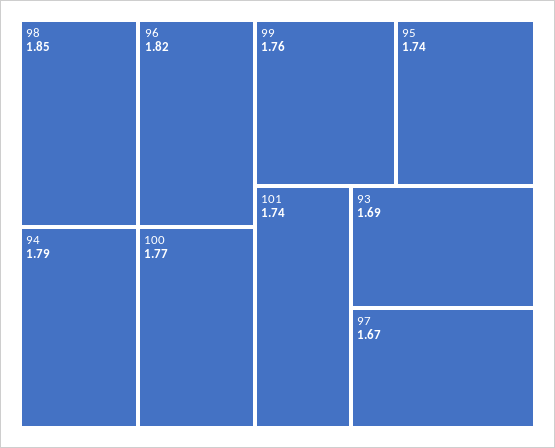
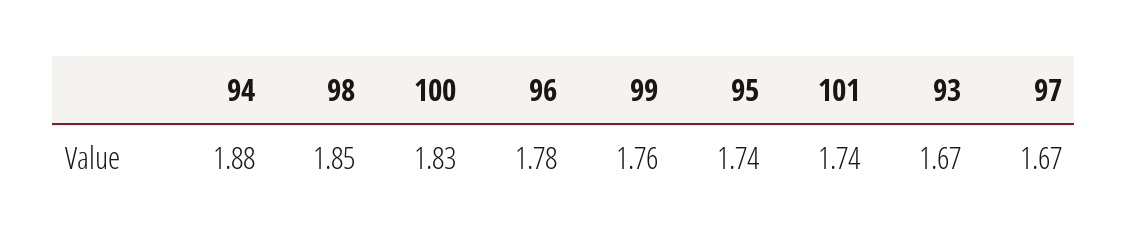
96: 1.82 -> 1.78
94: 1.79 -> 1.88
100: 1.77 -> 1.83
93: 1.69 -> 1.67

